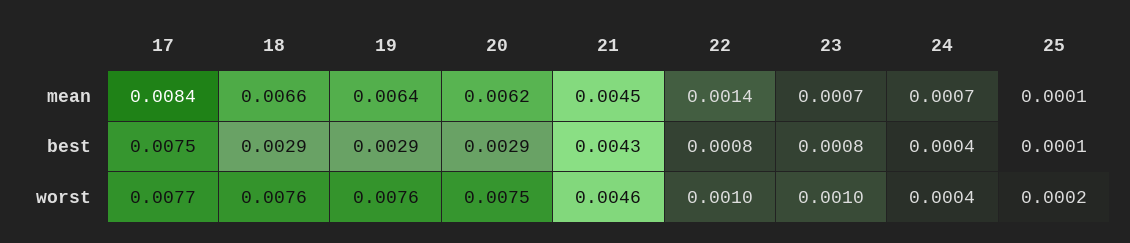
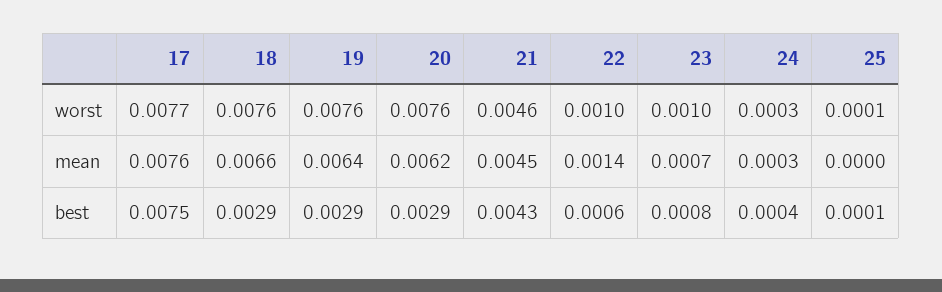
17, mean: 0.0084 -> 0.0076
24, mean: 0.0007 -> 0.0003
25, mean: 0.0001 -> 0
22, best: 0.0008 -> 0.0006
20, worst: 0.0075 -> 0.0076
24, worst: 0.0004 -> 0.0003
25, worst: 0.0002 -> 0.0001

